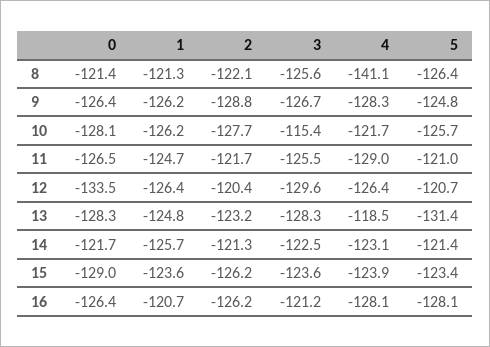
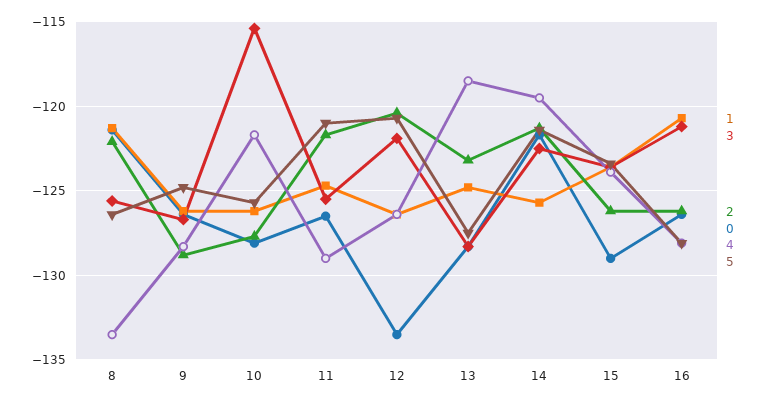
4, 8: -141.1 -> -133.5
3, 12: -129.6 -> -122
5, 13: -131.4 -> -127.5
4, 14: -123.1 -> -119.5

